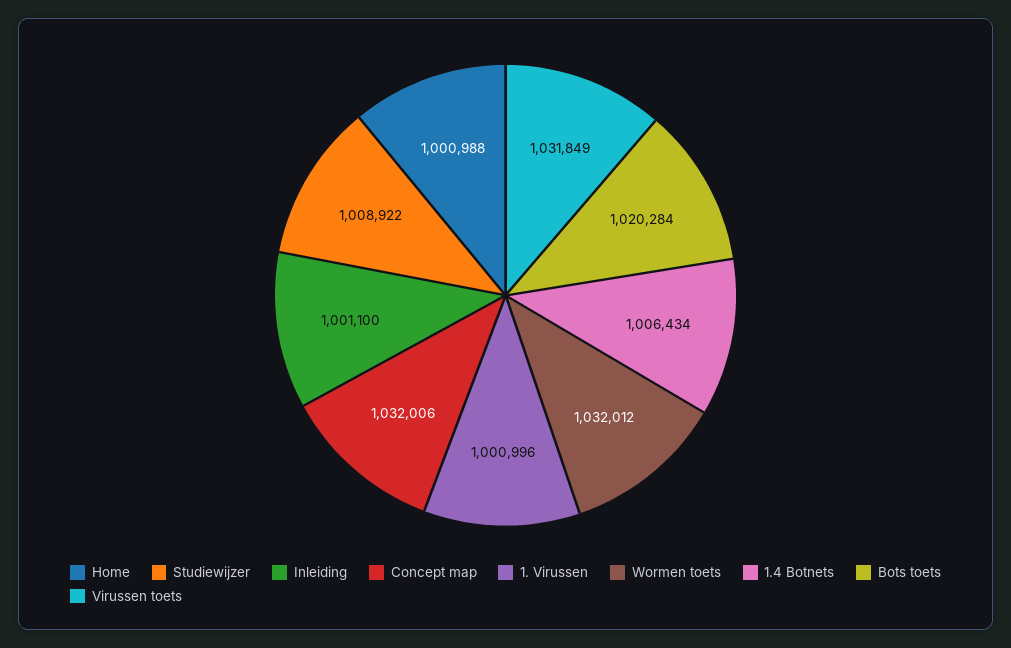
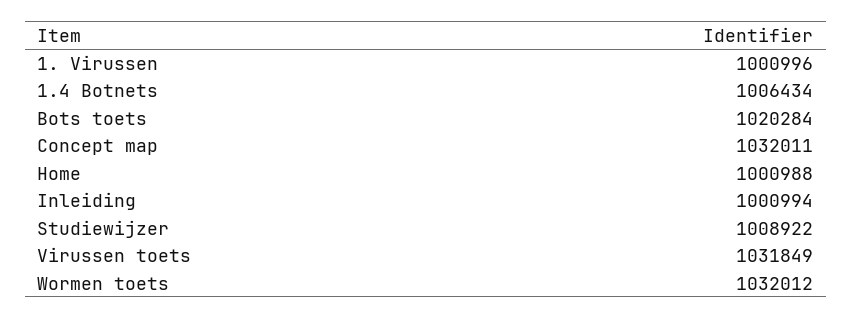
Inleiding: 1001100 -> 1000994
Concept map: 1032006 -> 1032011

